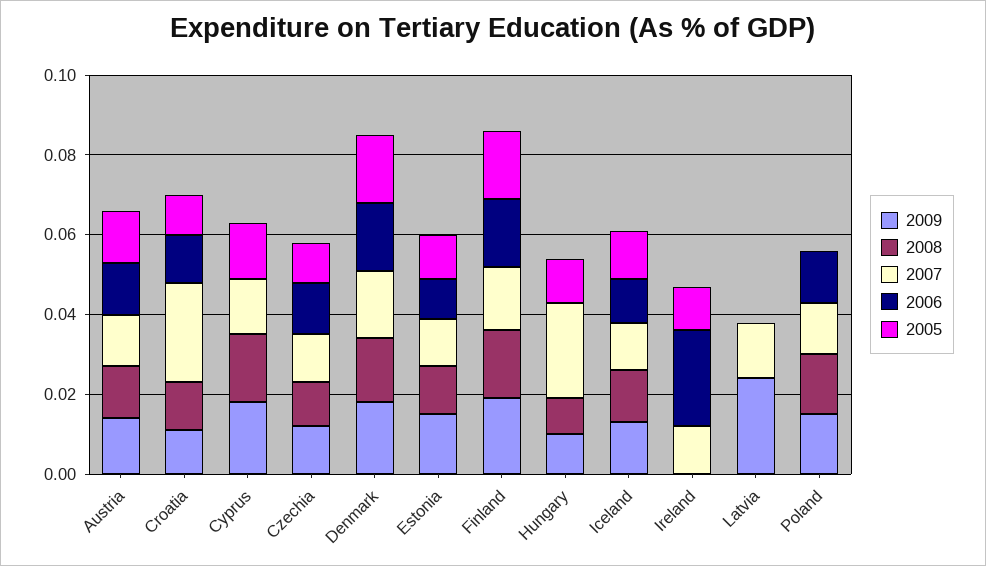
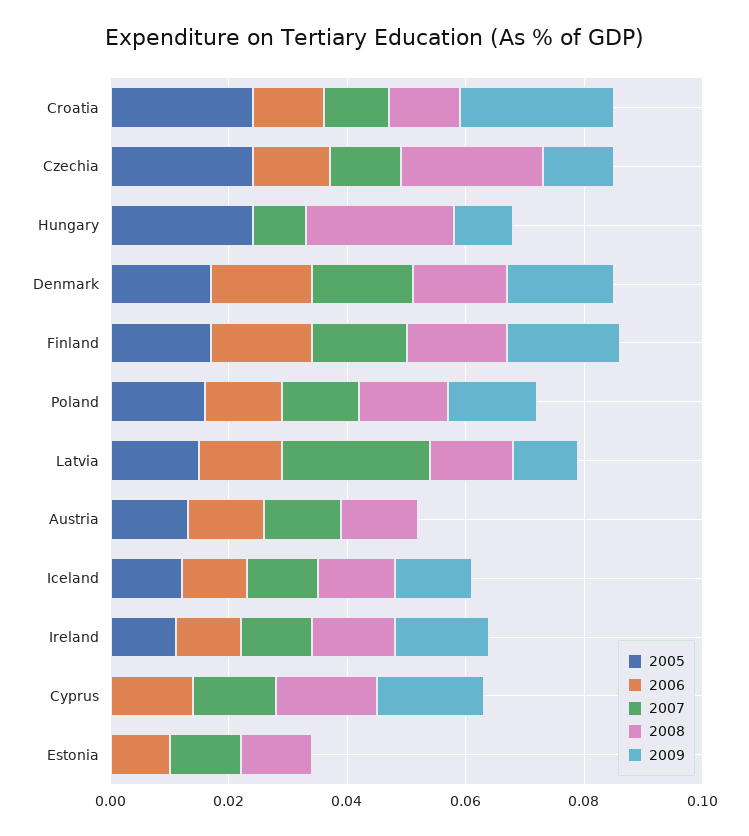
2009, Austria: 0.015 -> 0
2009, Croatia: 0.01 -> 0.025
2007, Croatia: 0.025 -> 0.01
2005, Croatia: 0.01 -> 0.025
2006, Cyprus: 0 -> 0.015
2005, Cyprus: 0.015 -> 0
2008, Czechia: 0.01 -> 0.025
2005, Czechia: 0.01 -> 0.025
2009, Estonia: 0.015 -> 0
2005, Estonia: 0.01 -> 0
2008, Hungary: 0.01 -> 0.025
2007, Hungary: 0.025 -> 0.01
2005, Hungary: 0.01 -> 0.025
2009, Ireland: 0 -> 0.015
2008, Ireland: 0 -> 0.015
2006, Ireland: 0.025 -> 0.01
2009, Latvia: 0.025 -> 0.01
2008, Latvia: 0 -> 0.015
2007, Latvia: 0.015 -> 0.025
2006, Latvia: 0 -> 0.015
2005, Latvia: 0 -> 0.015
2005, Poland: 0 -> 0.015

